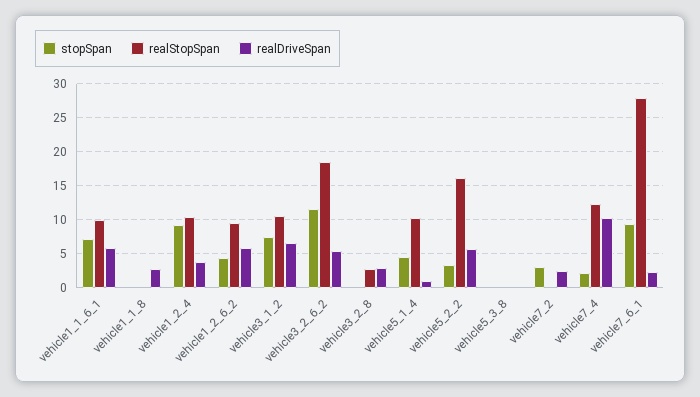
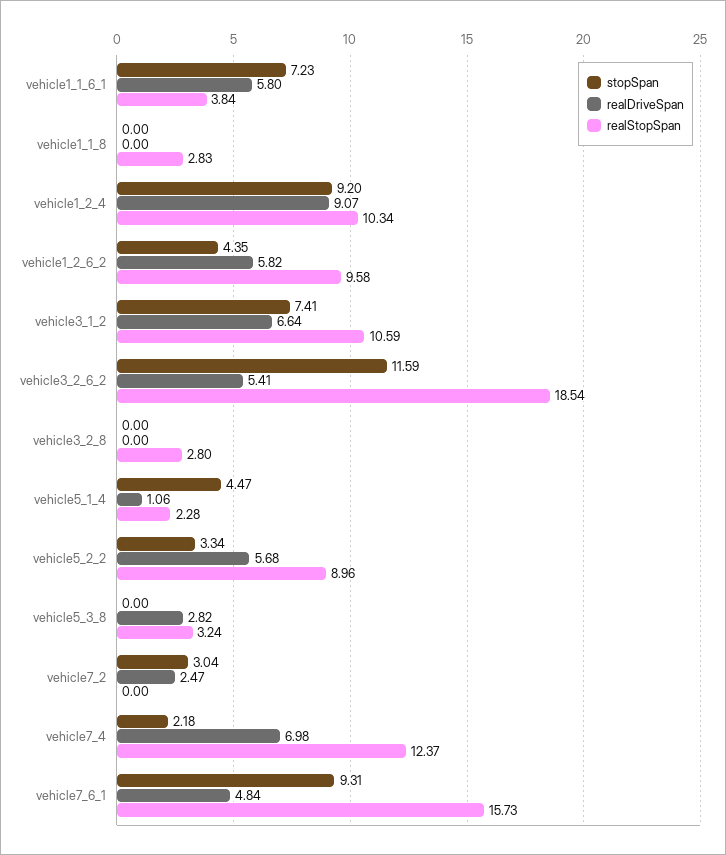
realStopSpan, vehicle1_1_6_1: 10 -> 3.84
realStopSpan, vehicle1_1_8: 0 -> 2.83
realDriveSpan, vehicle1_1_8: 3 -> 0
realDriveSpan, vehicle1_2_4: 4 -> 9.07
realDriveSpan, vehicle3_2_8: 3 -> 0
realStopSpan, vehicle5_1_4: 10 -> 2.28
realStopSpan, vehicle5_2_2: 16 -> 8.96
realStopSpan, vehicle5_3_8: 0 -> 3.24
realDriveSpan, vehicle5_3_8: 0 -> 2.82
realDriveSpan, vehicle7_4: 10 -> 6.98
realStopSpan, vehicle7_6_1: 28 -> 15.73
realDriveSpan, vehicle7_6_1: 2 -> 4.84

